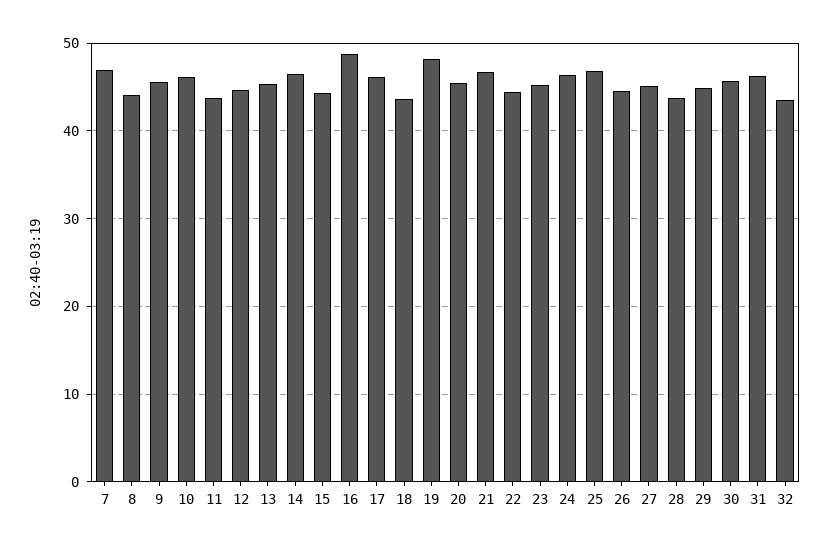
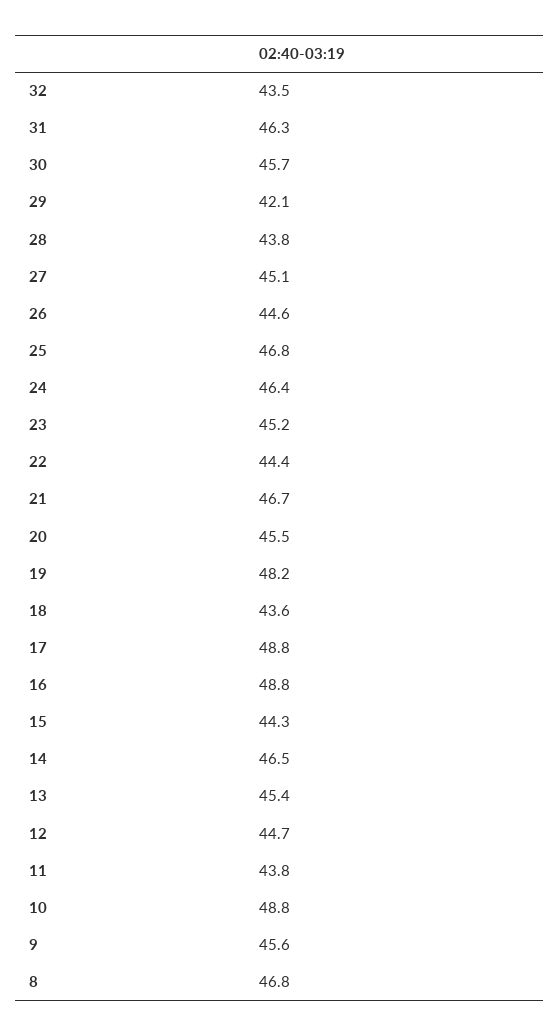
7: 47 -> none
8: 44 -> 46.8
10: 46 -> 48.8
17: 46 -> 48.8
29: 45 -> 42.1

